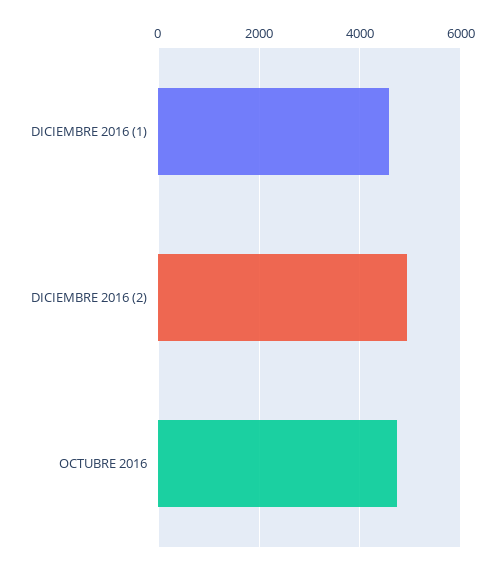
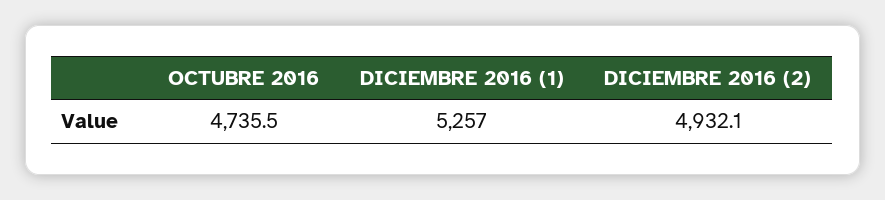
DICIEMBRE 2016 (1): 4600 -> 5257

